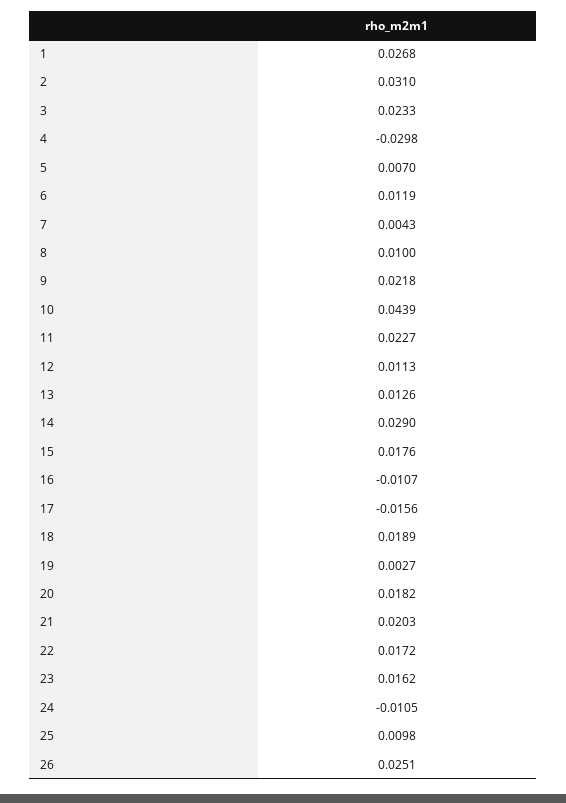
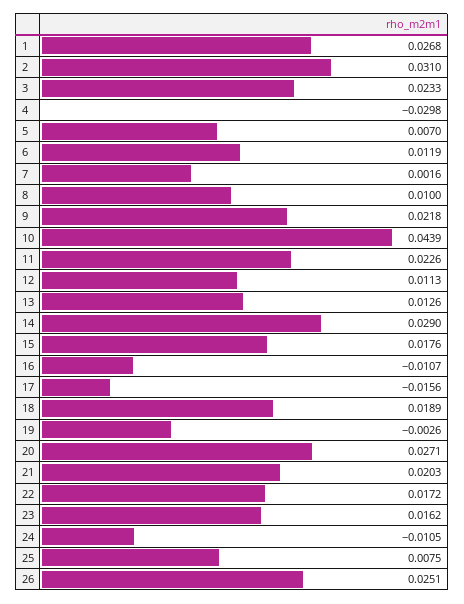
7: 0.0043 -> 0.0016
11: 0.0227 -> 0.0226
19: 0.0027 -> -0.0026
20: 0.0182 -> 0.0271
25: 0.0098 -> 0.0075

